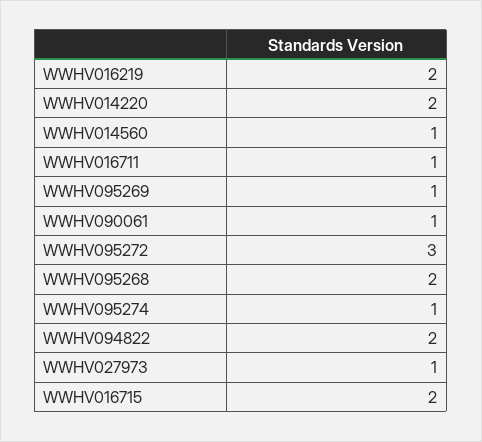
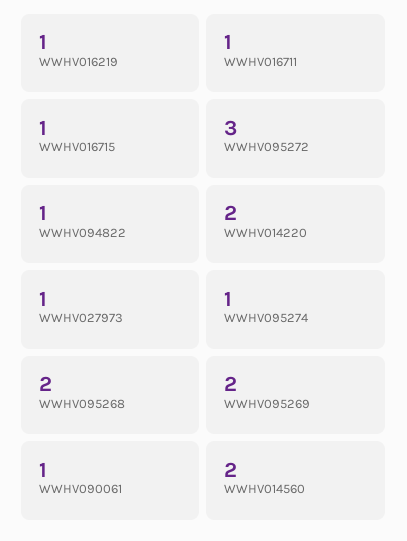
WWHV016219: 2 -> 1
WWHV014560: 1 -> 2
WWHV095269: 1 -> 2
WWHV094822: 2 -> 1
WWHV016715: 2 -> 1

